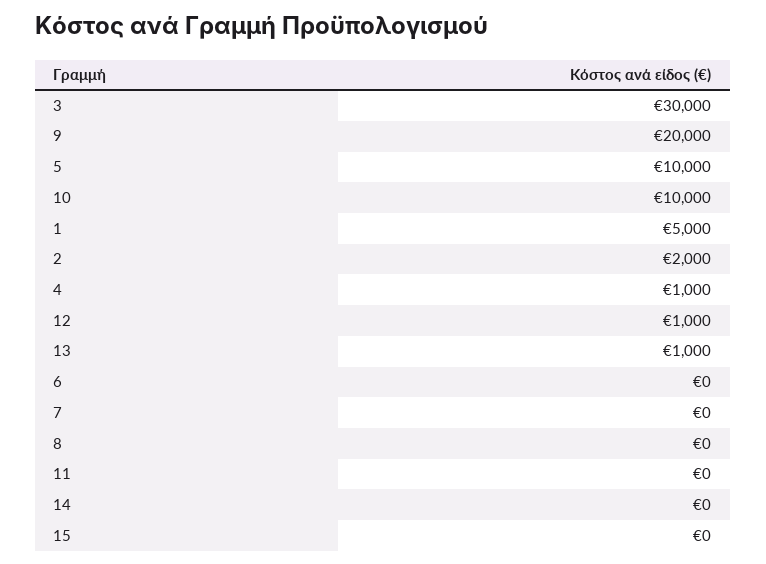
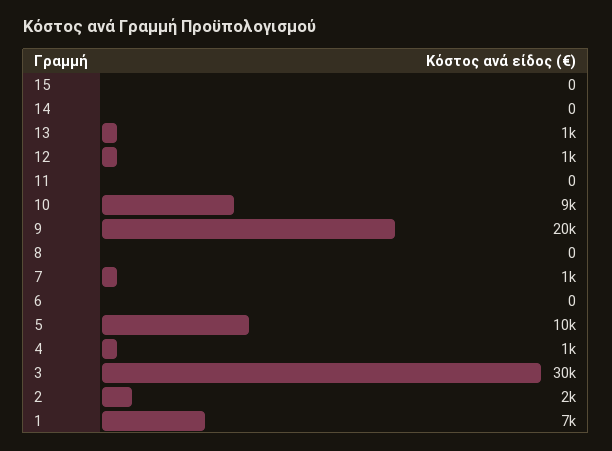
10: 10000 -> 9000
1: 5000 -> 7000
7: 0 -> 1000

